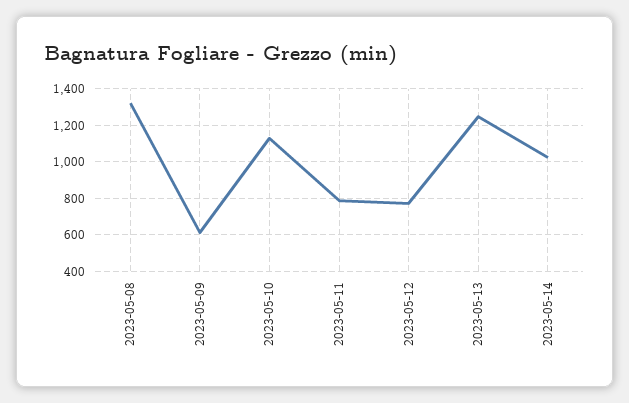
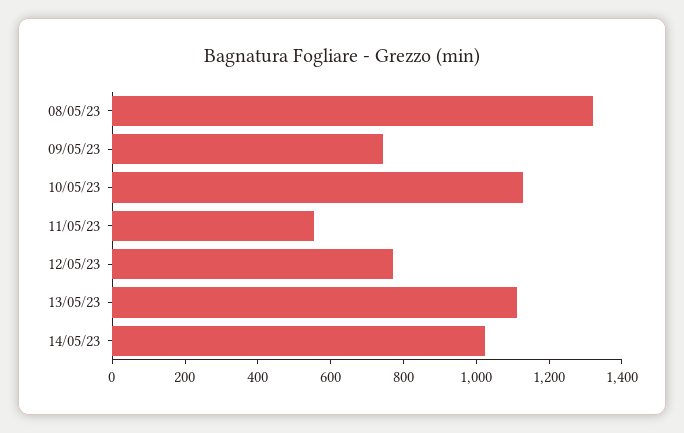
2023-05-09: 600 -> 750
2023-05-11: 800 -> 550
2023-05-13: 1250 -> 1100

